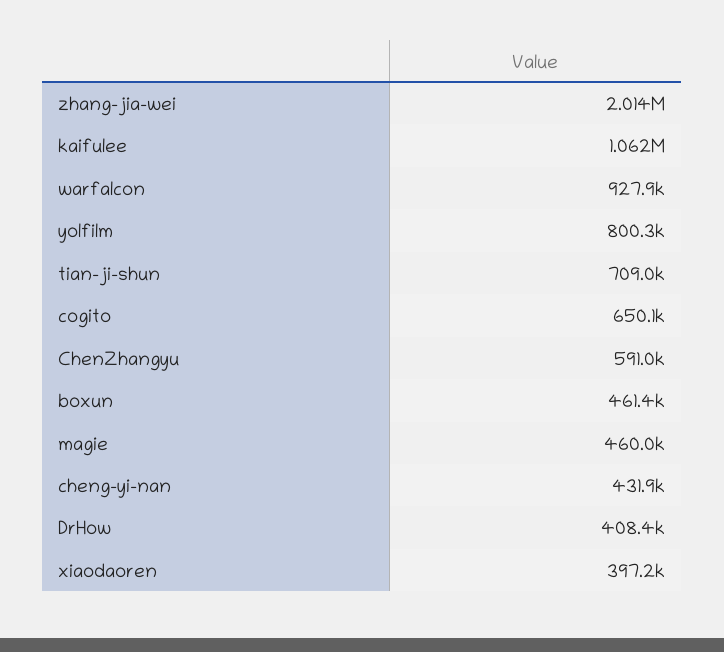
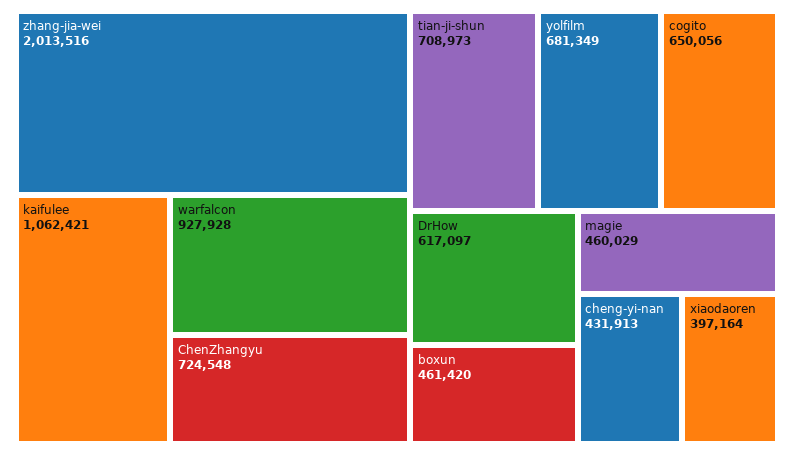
yolfilm: 800300 -> 681349
ChenZhangyu: 591000 -> 724548
DrHow: 408400 -> 617097

